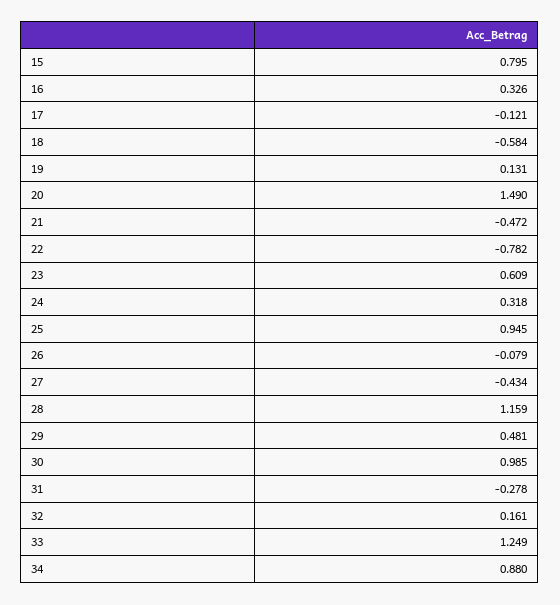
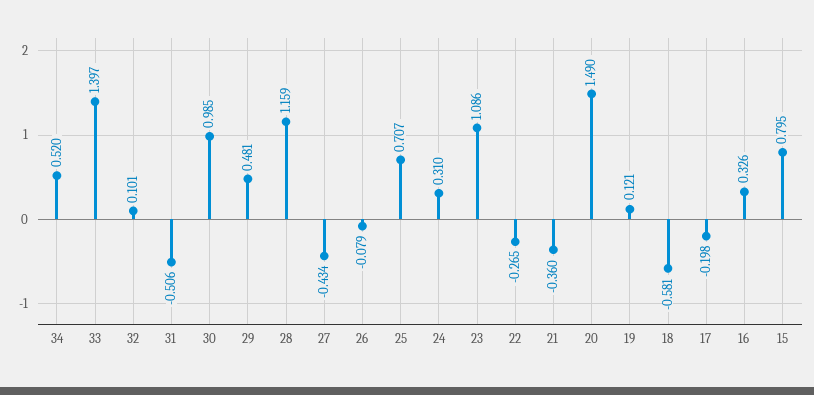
17: -0.121 -> -0.198
18: -0.584 -> -0.581
19: 0.131 -> 0.121
21: -0.472 -> -0.36
22: -0.782 -> -0.265
23: 0.609 -> 1.086
24: 0.318 -> 0.31
25: 0.945 -> 0.707
31: -0.278 -> -0.506
32: 0.161 -> 0.101
33: 1.249 -> 1.397
34: 0.88 -> 0.52

